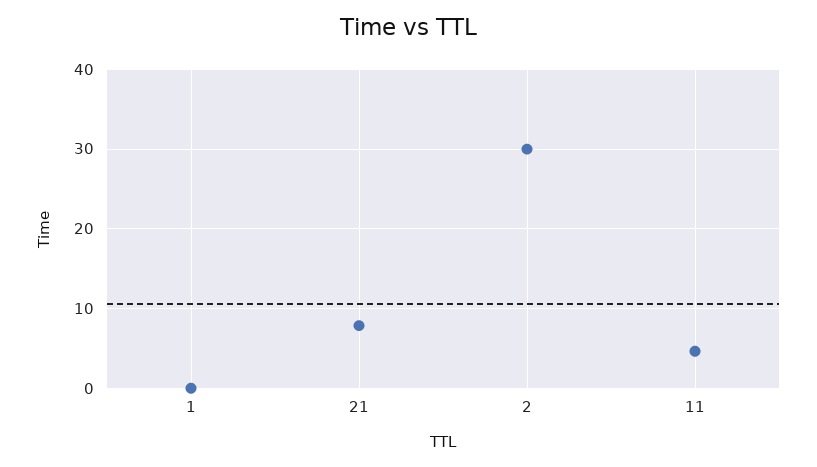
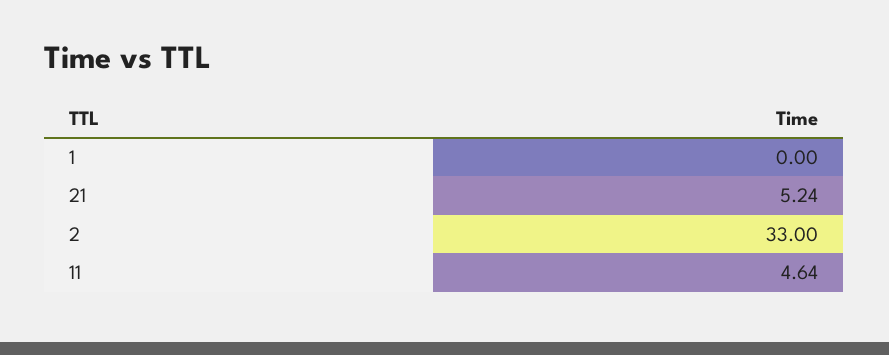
21: 8 -> 5.24
2: 30 -> 33

